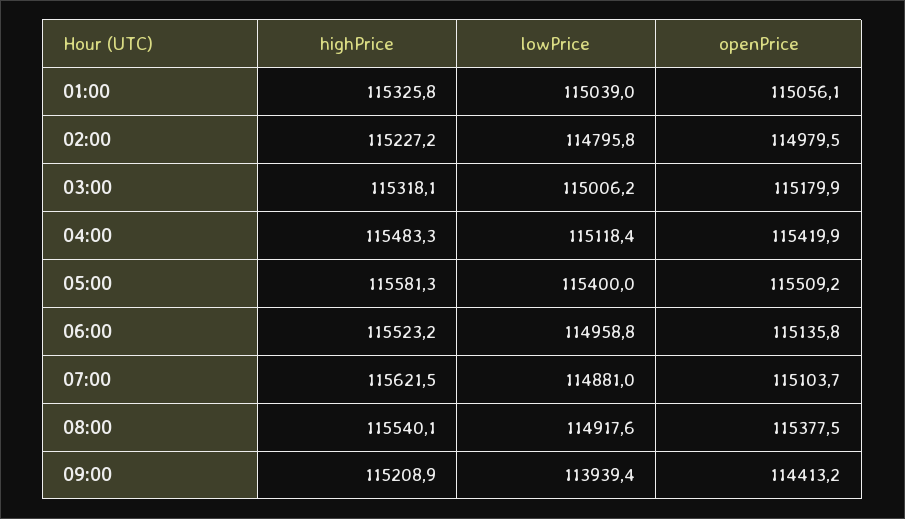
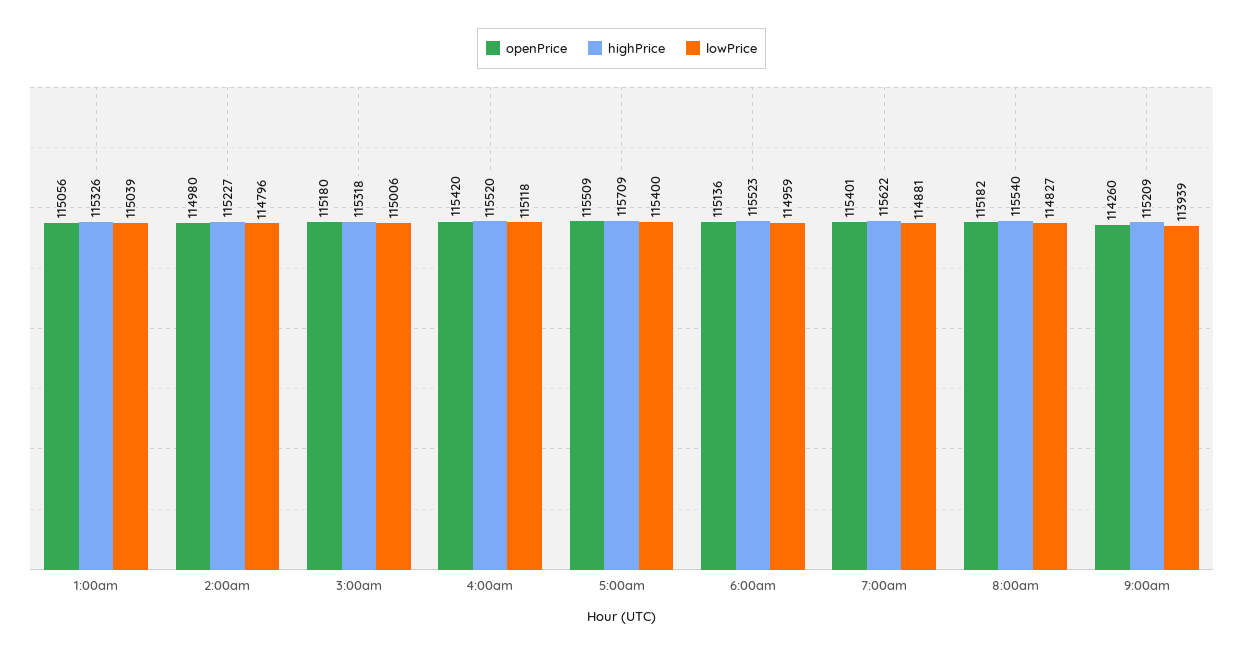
highPrice, 04:00: 115483.3 -> 115520
highPrice, 05:00: 115581.3 -> 115709
openPrice, 07:00: 115103.7 -> 115401
lowPrice, 08:00: 114917.6 -> 114827
openPrice, 08:00: 115377.5 -> 115182
openPrice, 09:00: 114413.2 -> 114260

